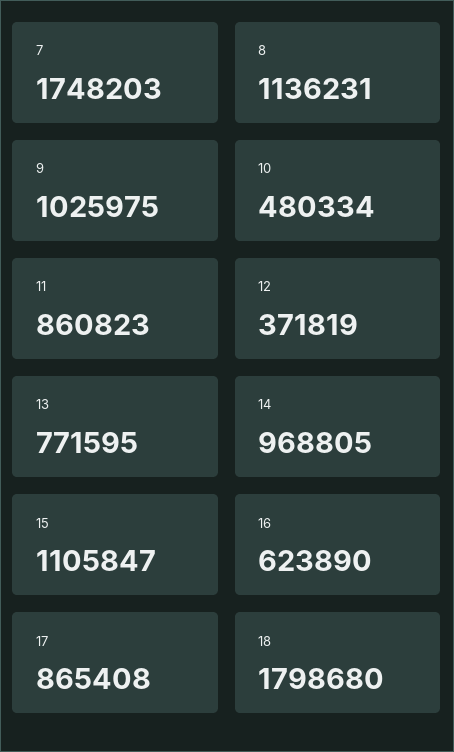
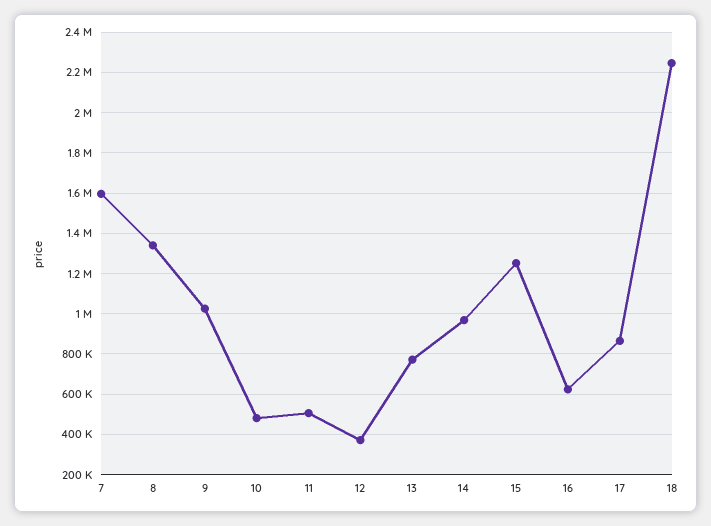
7: 1748203 -> 1600000
8: 1136231 -> 1350000
11: 860823 -> 500000
15: 1105847 -> 1250000
18: 1798680 -> 2250000

